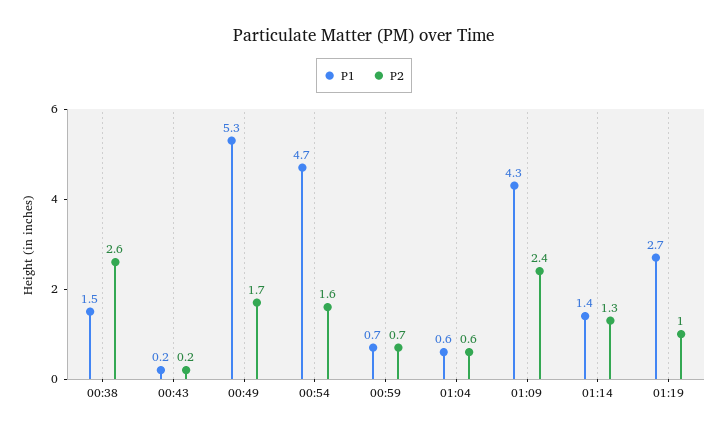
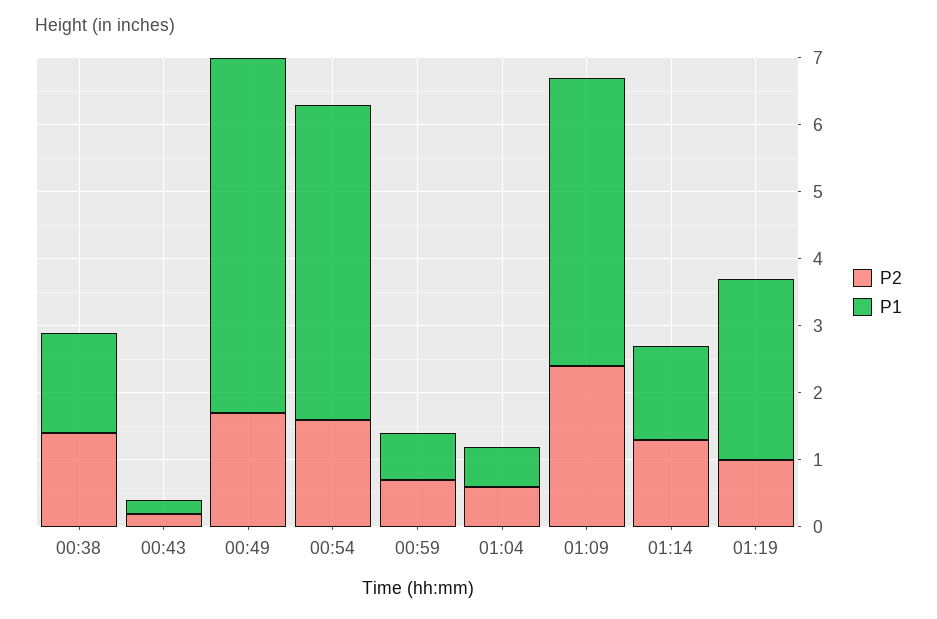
P2, 00:38: 2.6 -> 1.5

